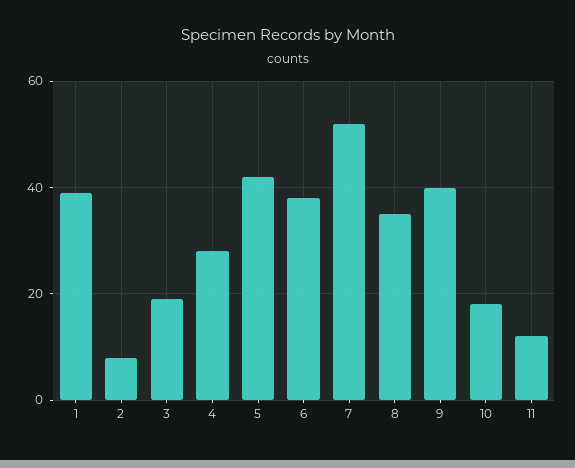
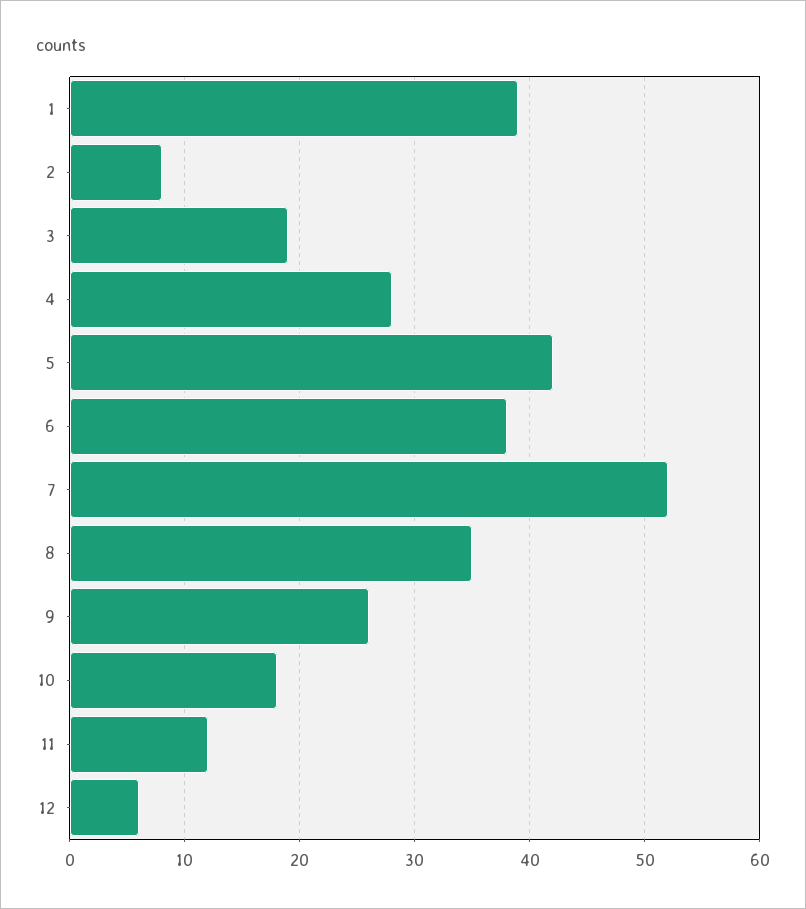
9: 40 -> 26
12: none -> 6

